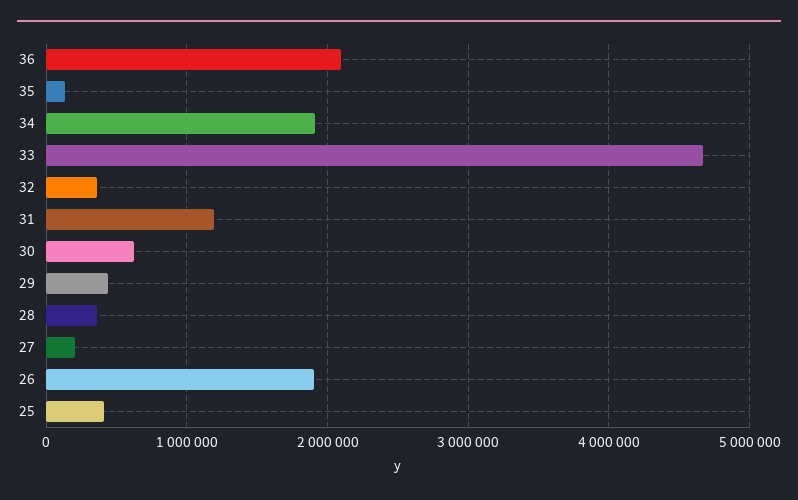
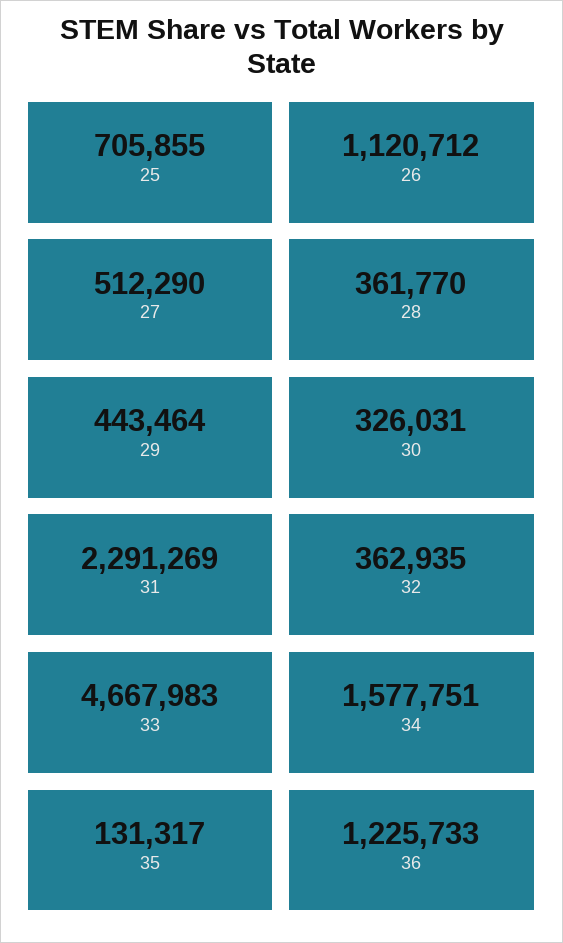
36: 2100000 -> 1225733
34: 1900000 -> 1577751
31: 1200000 -> 2291269
30: 600000 -> 326031
27: 200000 -> 512290
26: 1900000 -> 1120712
25: 400000 -> 705855

